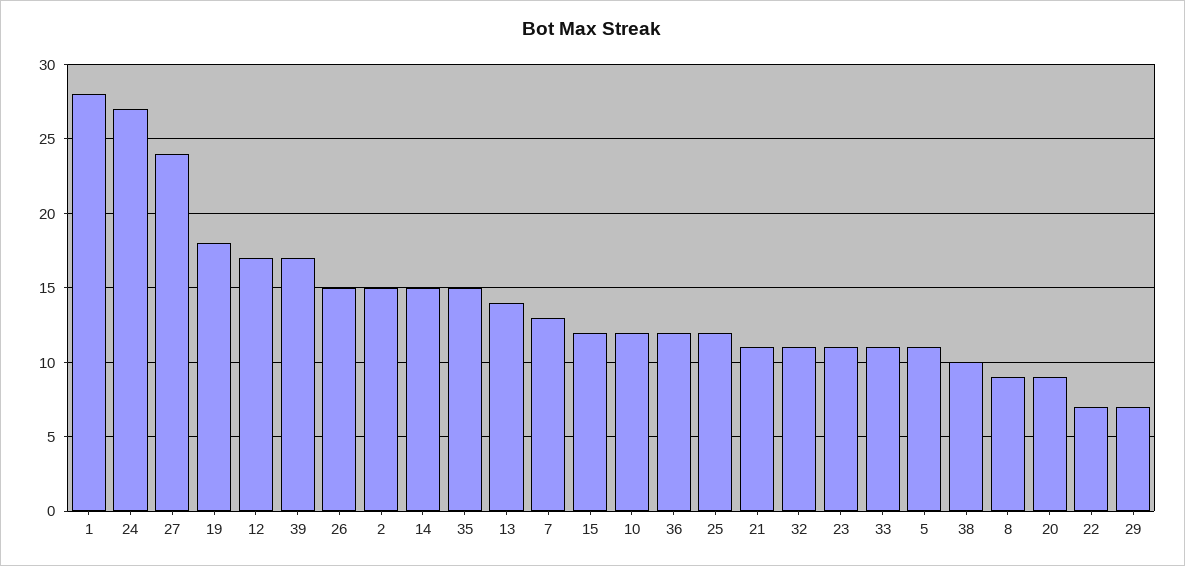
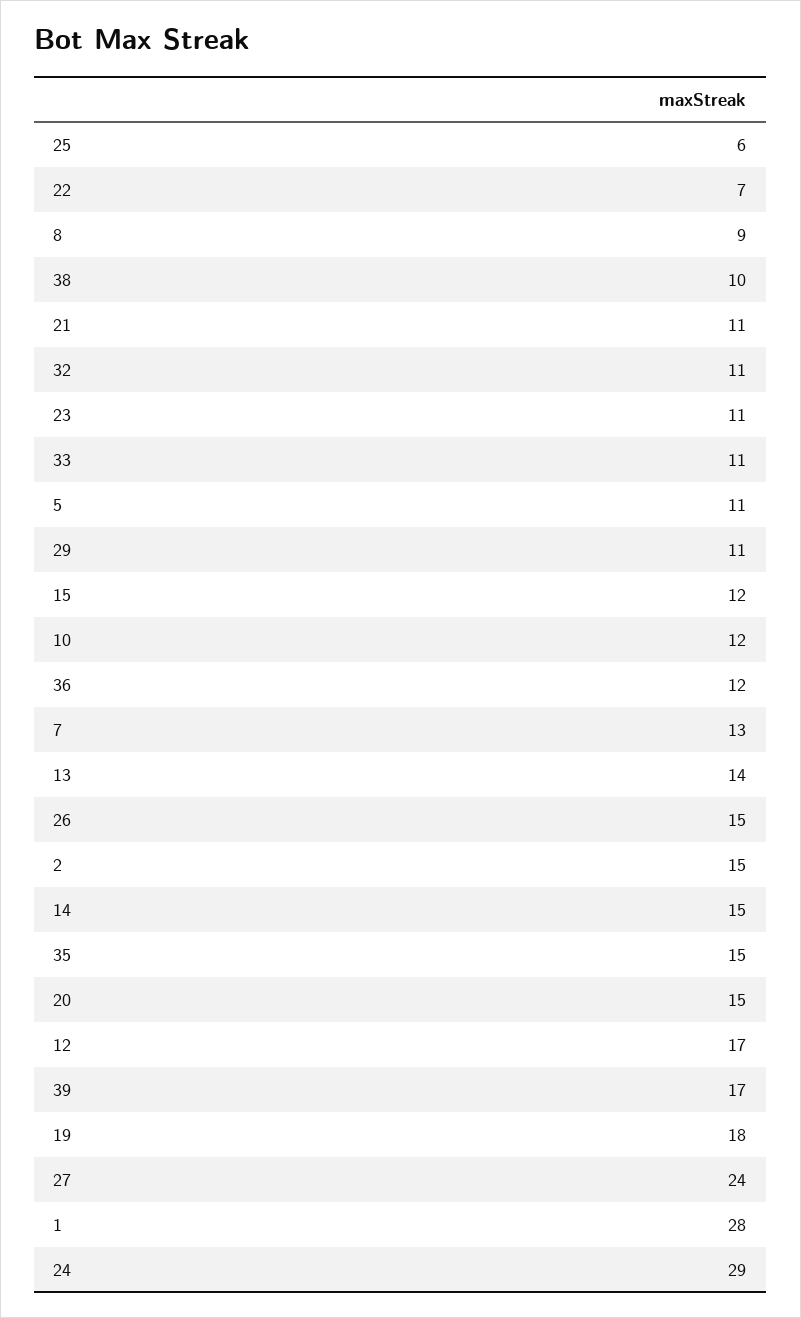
24: 27 -> 29
25: 12 -> 6
20: 9 -> 15
29: 7 -> 11

